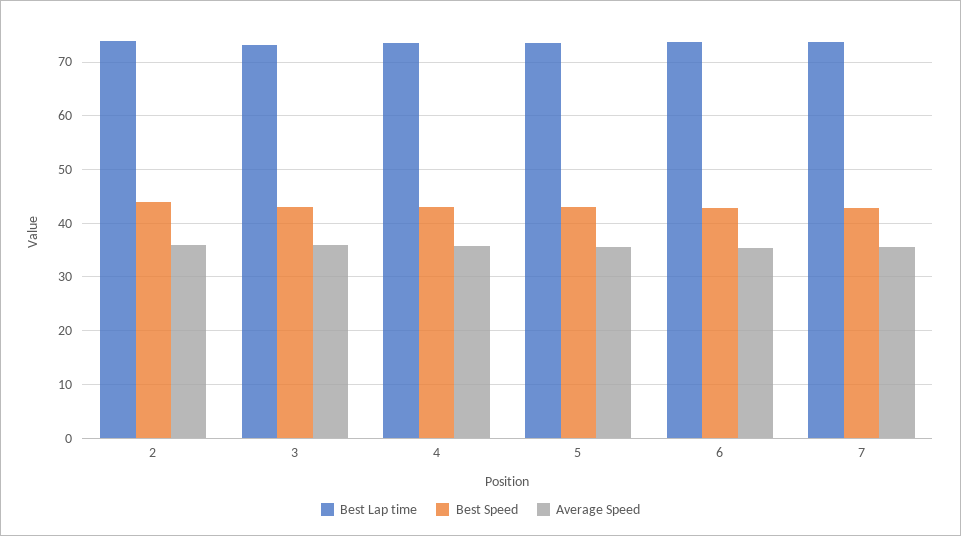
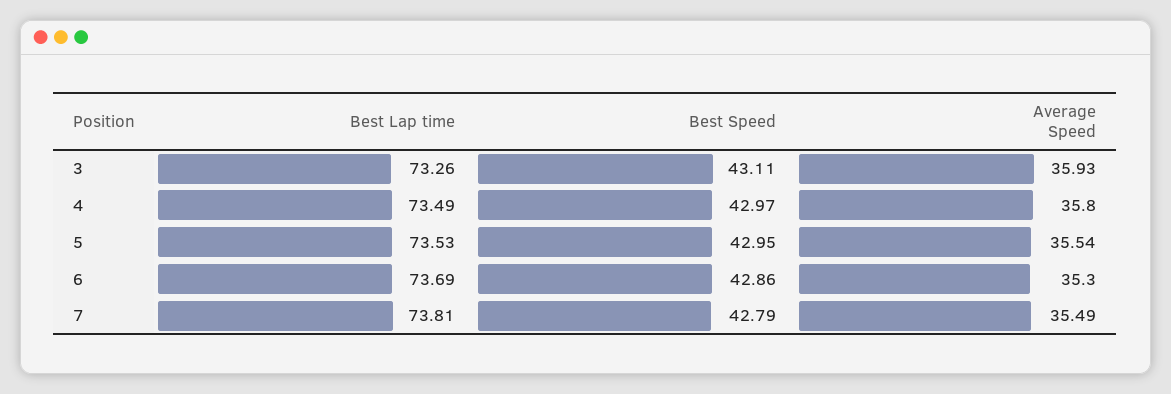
Best Lap time, 2: 74 -> none
Best Speed, 2: 44 -> none
Average Speed, 2: 36 -> none

